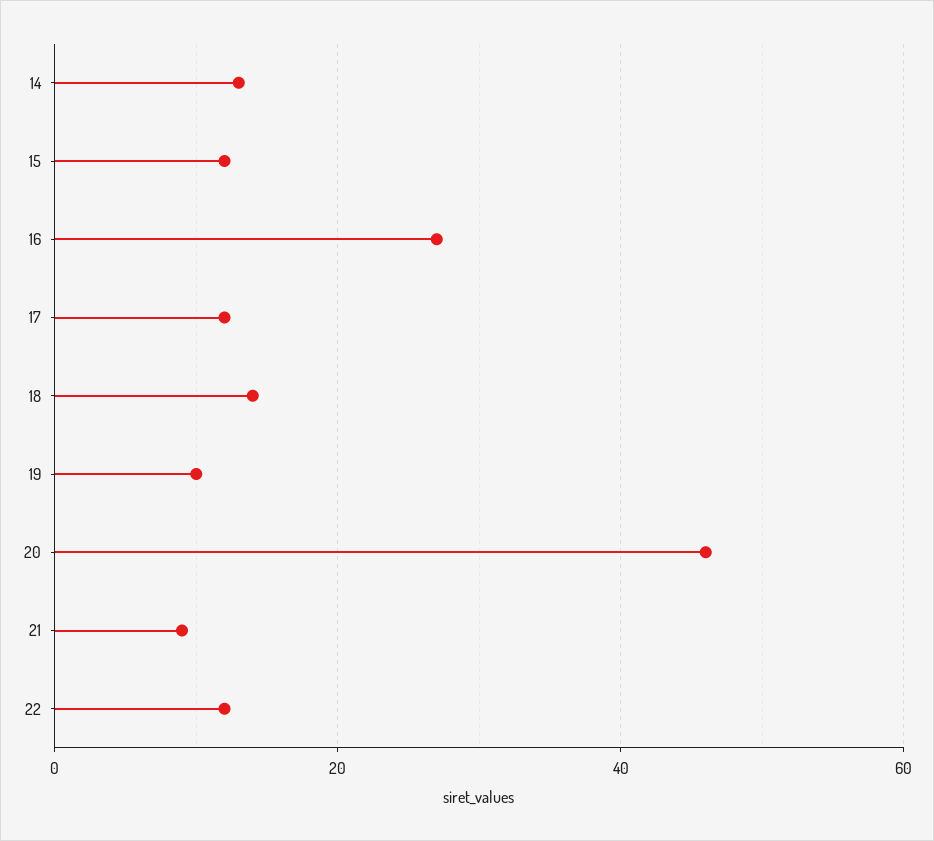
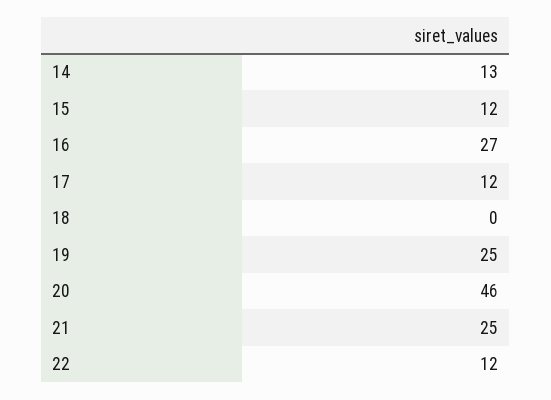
18: 15 -> 0
19: 10 -> 25
21: 10 -> 25

